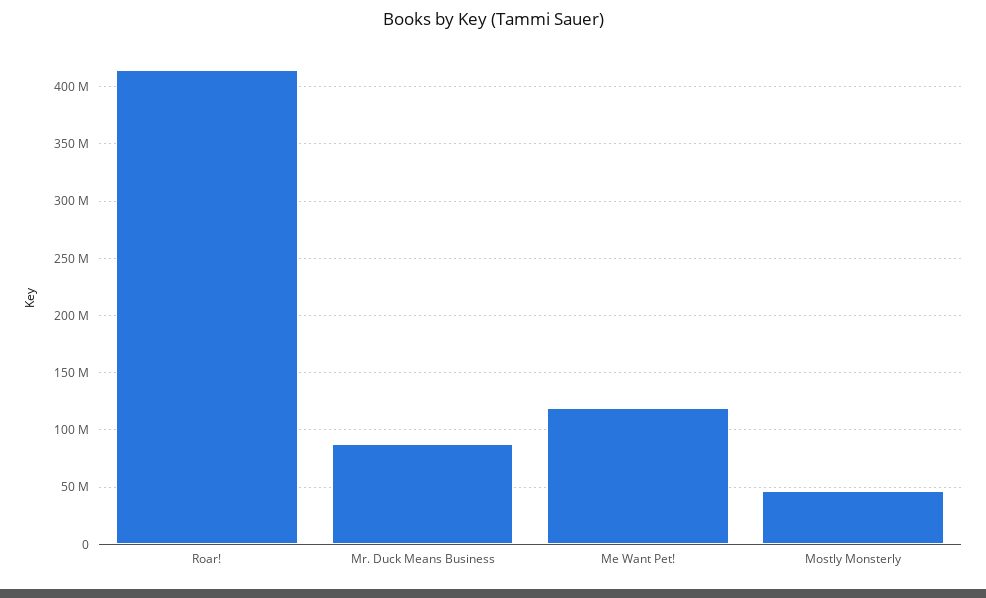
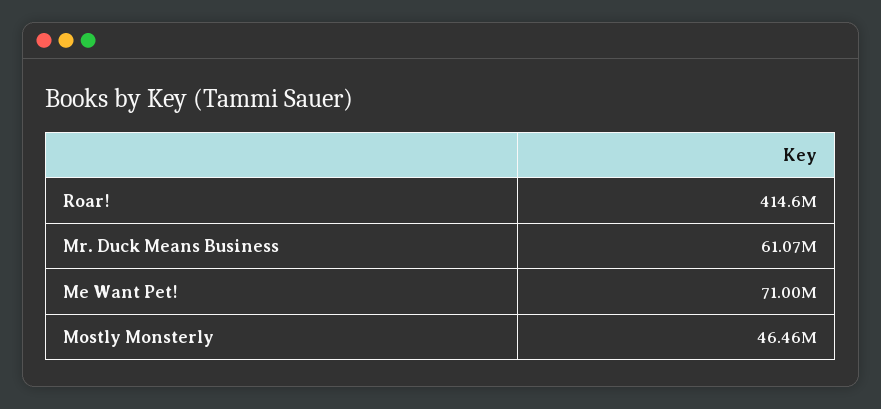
Mr. Duck Means Business: 90000000 -> 61070000
Me Want Pet!: 120000000 -> 71000000

